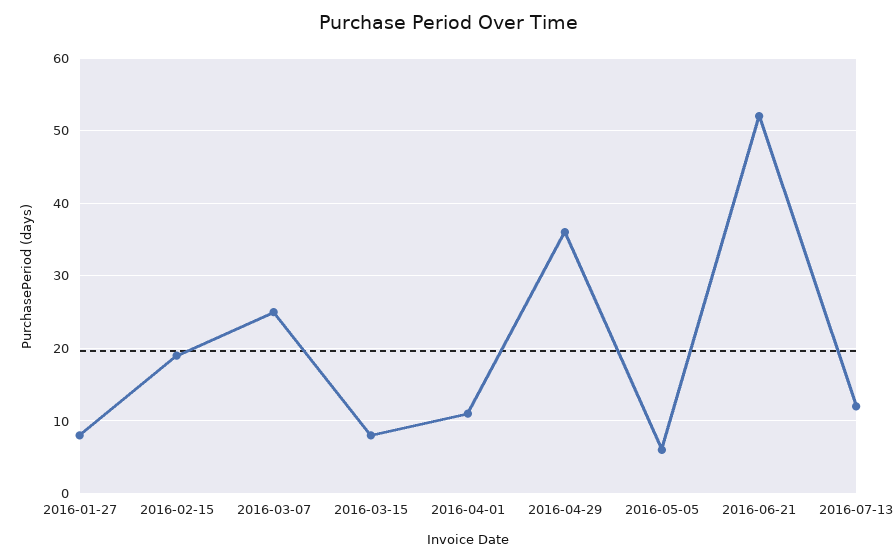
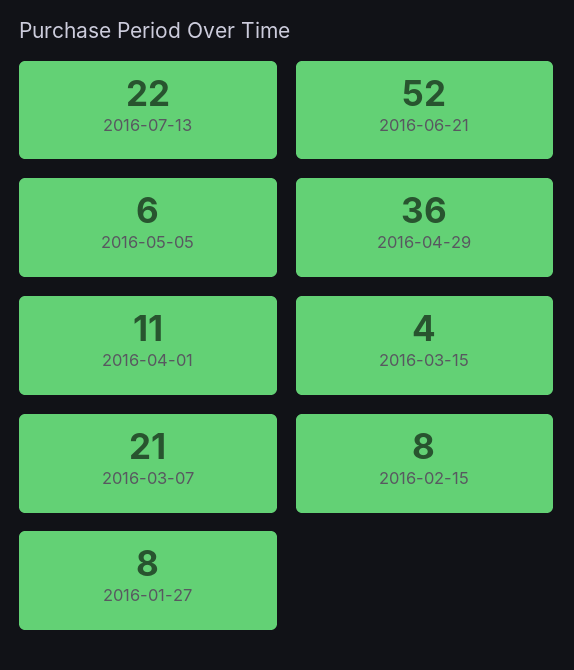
2016-02-15: 19 -> 8
2016-03-07: 25 -> 21
2016-03-15: 8 -> 4
2016-07-13: 12 -> 22

